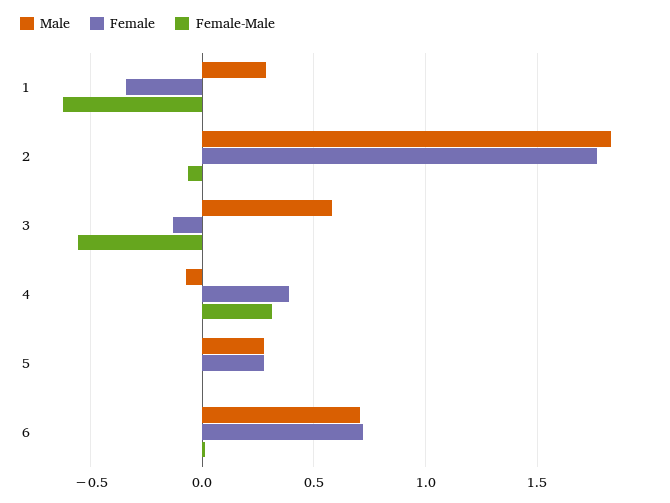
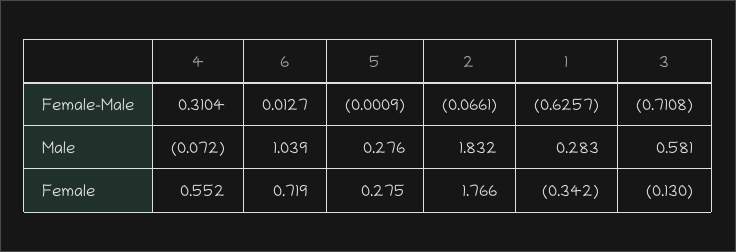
Female-Male, 3: -0.55 -> -0.7108
Female, 4: 0.4 -> 0.552
Male, 6: 0.7 -> 1.039

